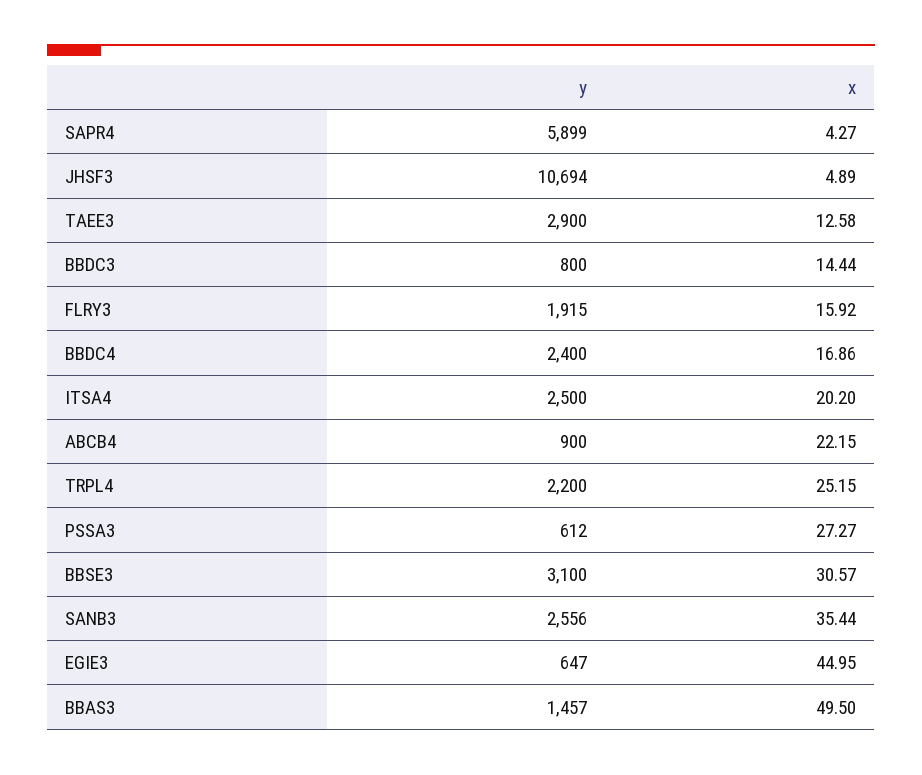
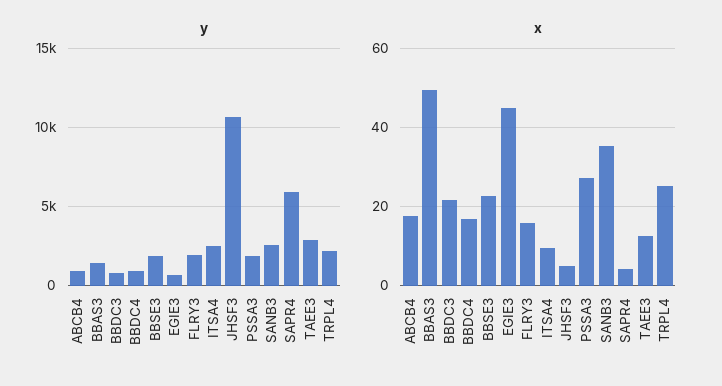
x, BBDC3: 14.44 -> 22
y, BBDC4: 2400 -> 1000
x, ITSA4: 20.2 -> 10
x, ABCB4: 22.15 -> 18
y, PSSA3: 612 -> 2000
y, BBSE3: 3100 -> 2000
x, BBSE3: 30.57 -> 22

